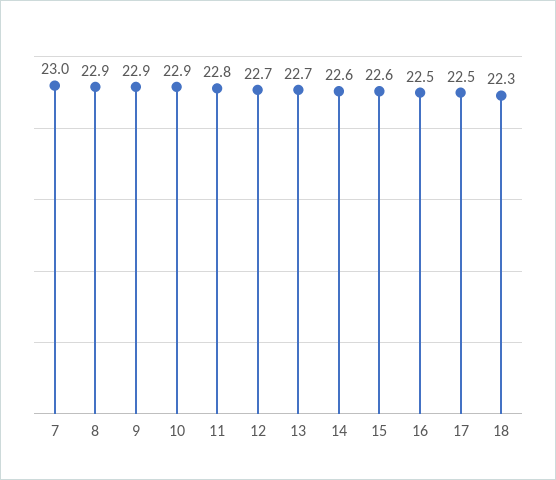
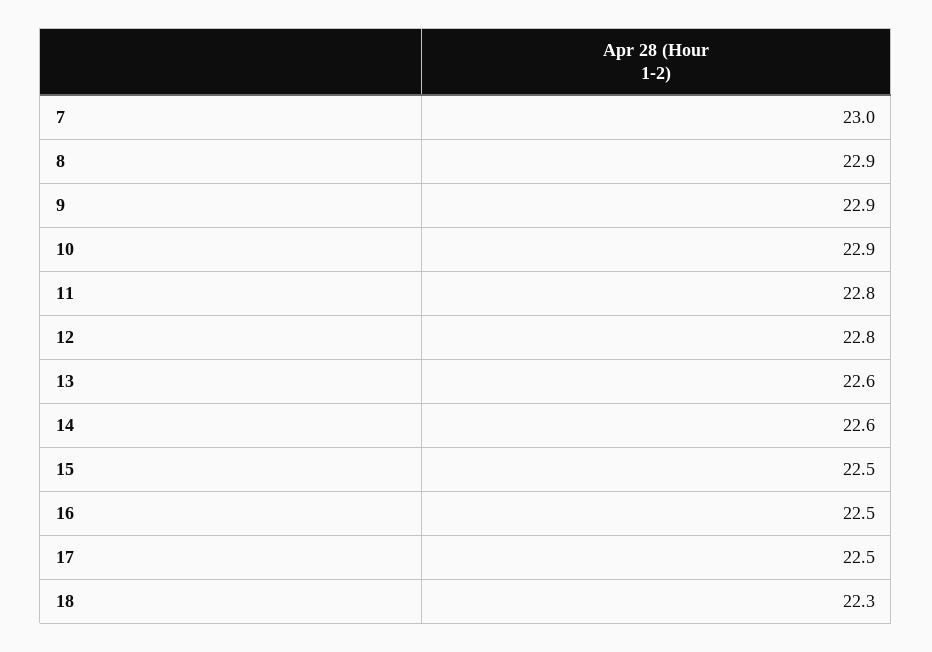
12: 22.7 -> 22.8
13: 22.7 -> 22.6
15: 22.6 -> 22.5

